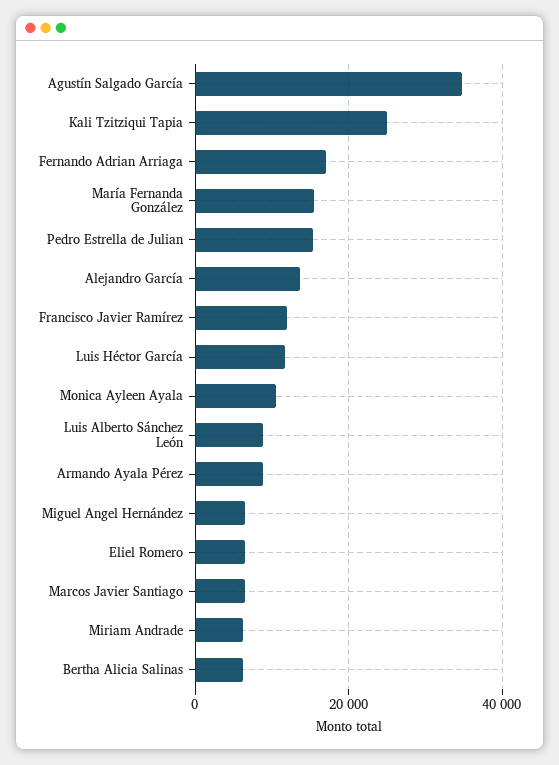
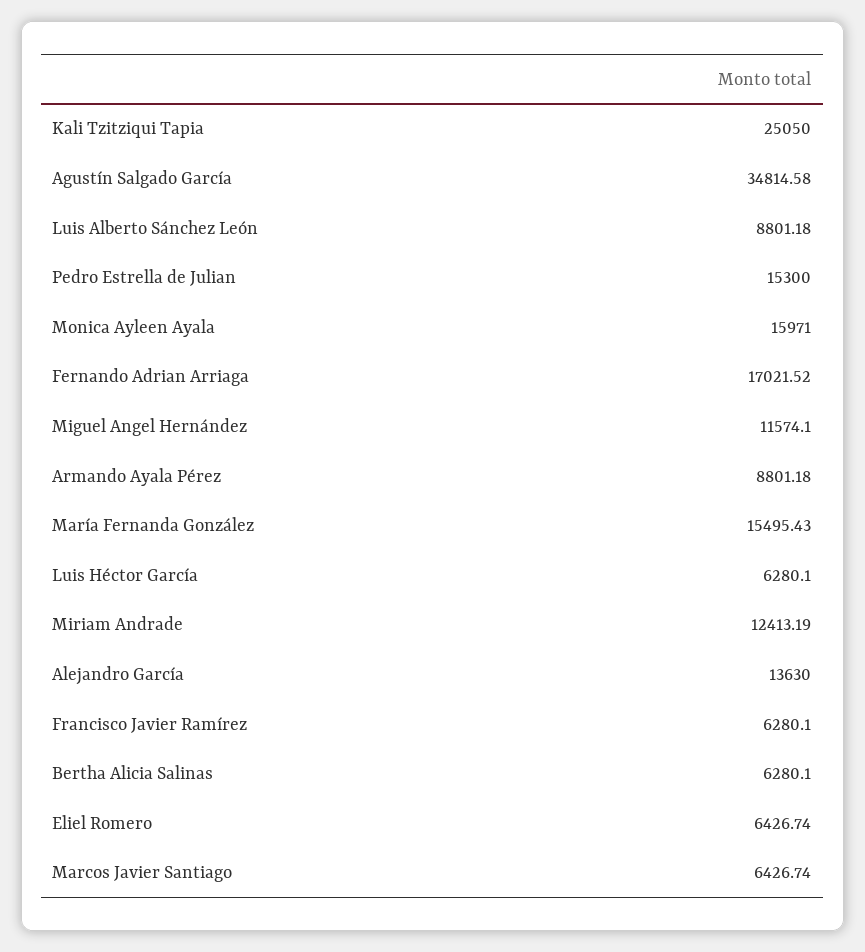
Francisco Javier Ramírez: 12000 -> 6280.1
Luis Héctor García: 12000 -> 6280.1
Monica Ayleen Ayala: 10000 -> 15971
Miguel Angel Hernández: 6000 -> 11574.1
Miriam Andrade: 6000 -> 12413.19

